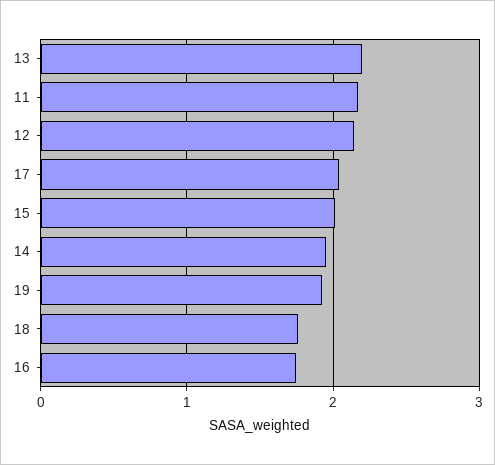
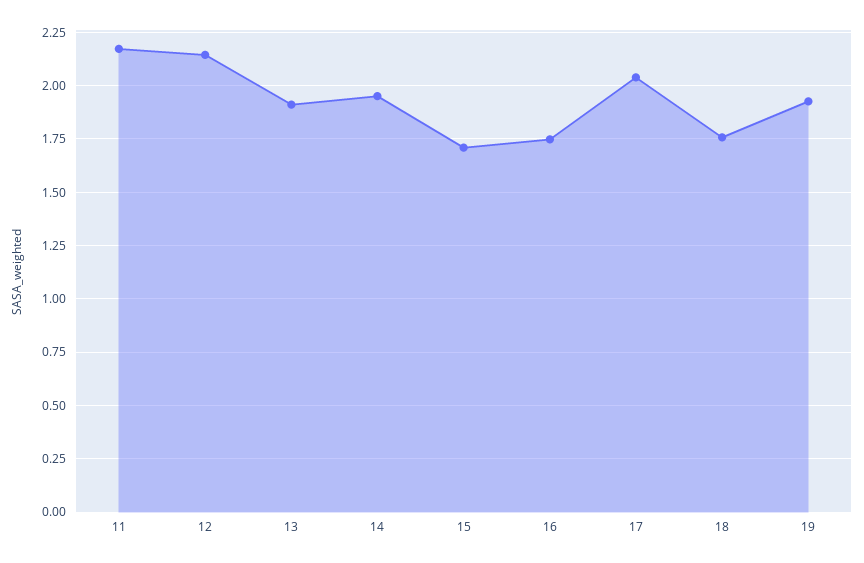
13: 2.2 -> 1.9
15: 2 -> 1.7

